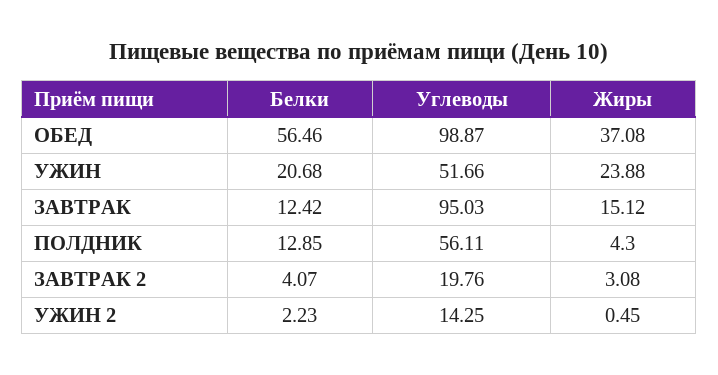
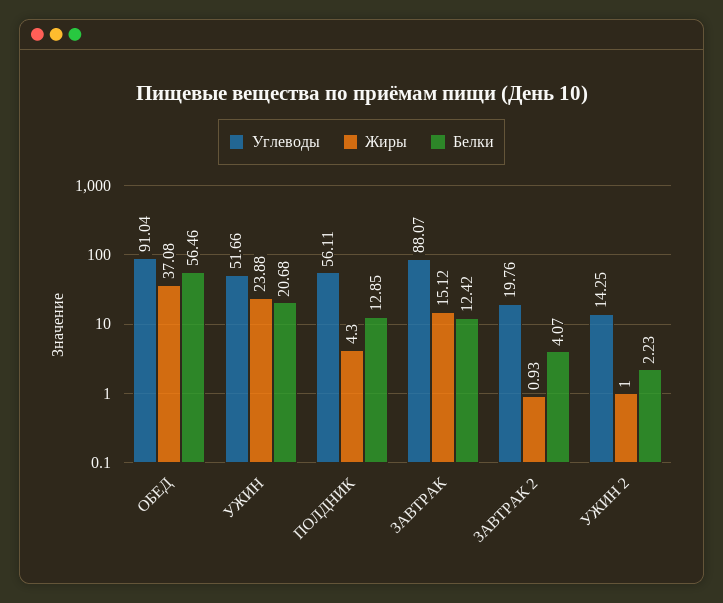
Углеводы, ОБЕД: 98.87 -> 91.04
Углеводы, ЗАВТРАК: 95.03 -> 88.07
Жиры, ЗАВТРАК 2: 3.08 -> 0.93
Жиры, УЖИН 2: 0.45 -> 1

